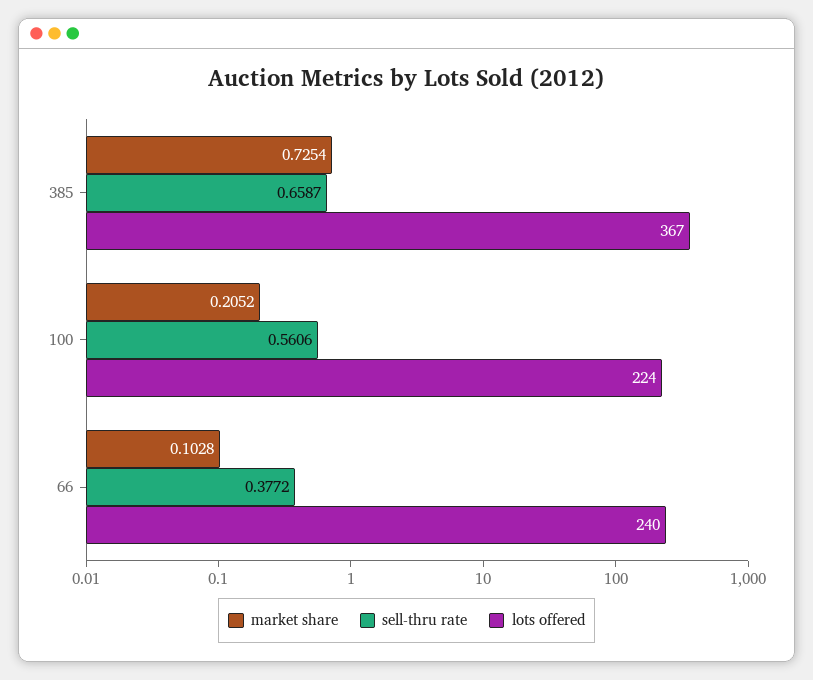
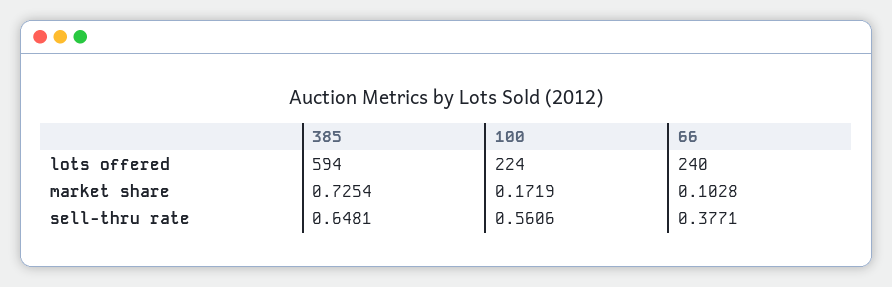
sell-thru rate, 385: 0.6587 -> 0.6481
lots offered, 385: 367 -> 594
market share, 100: 0.2052 -> 0.1719
sell-thru rate, 66: 0.3772 -> 0.3771

